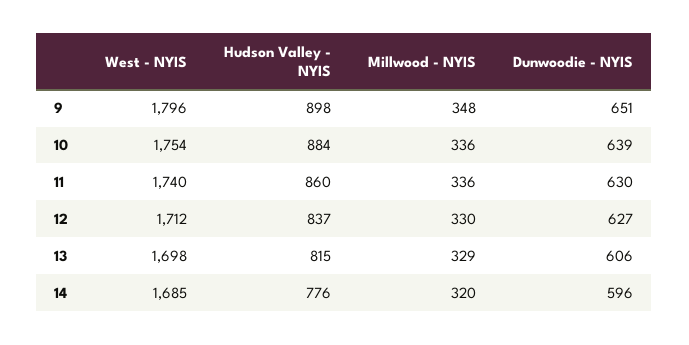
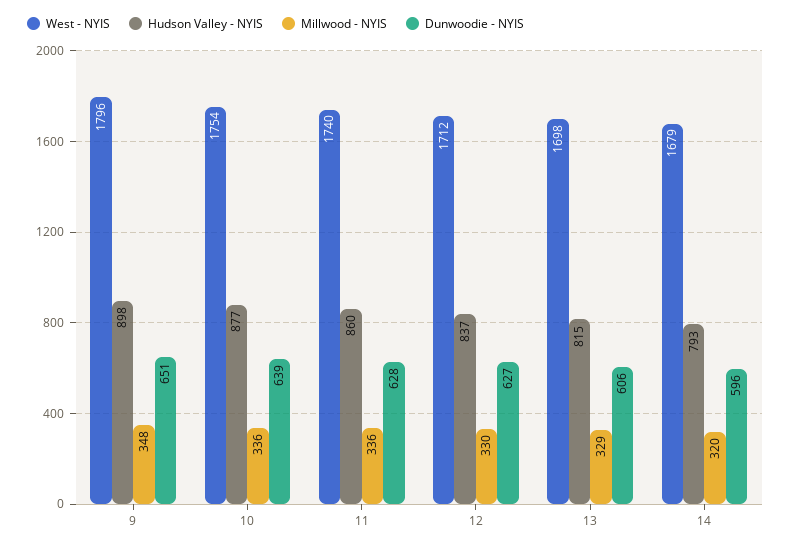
Hudson Valley - NYIS, 10: 884 -> 877
Dunwoodie - NYIS, 11: 630 -> 628
West - NYIS, 14: 1685 -> 1679
Hudson Valley - NYIS, 14: 776 -> 793

